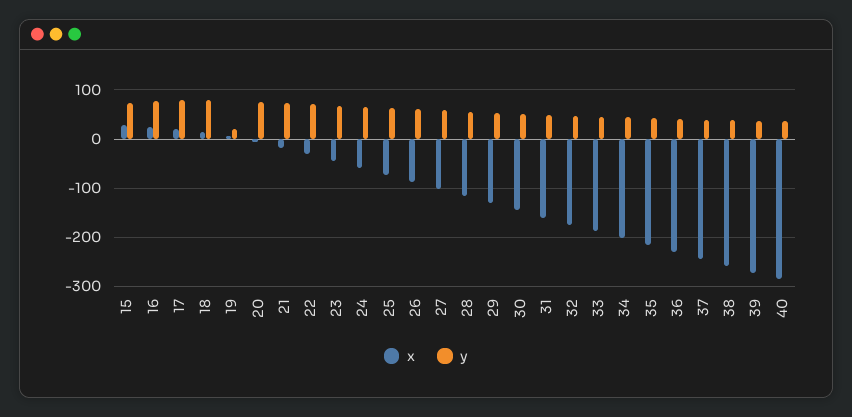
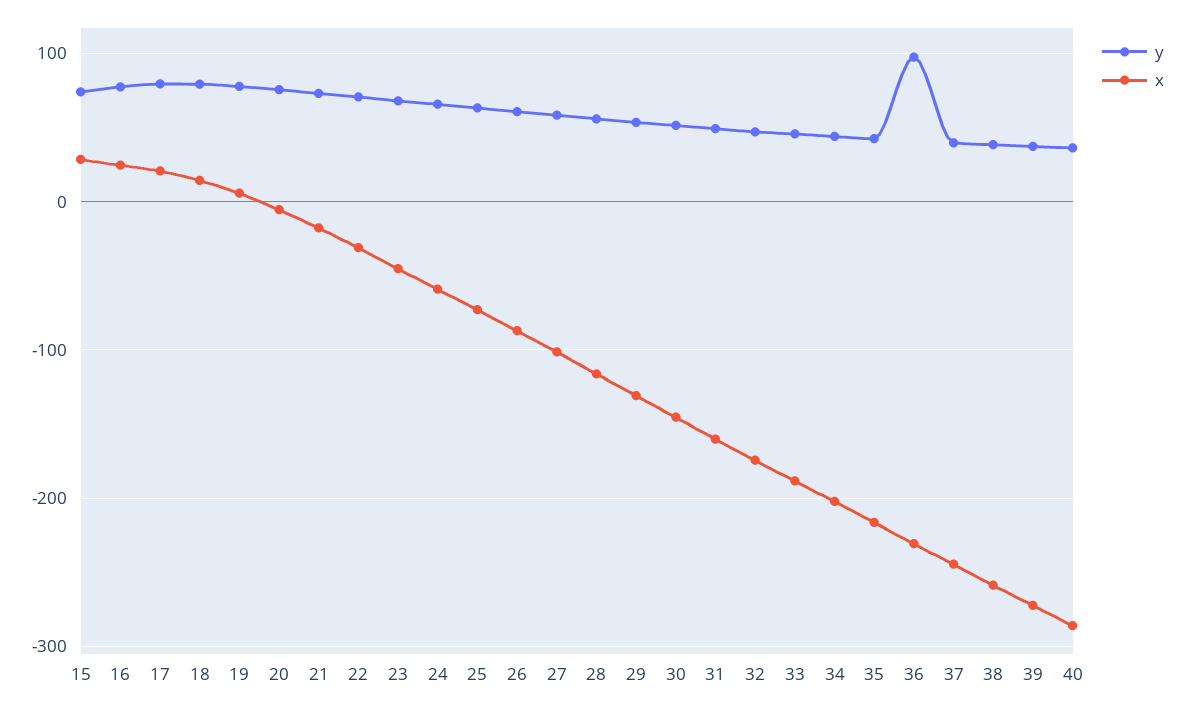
y, 19: 20 -> 80
y, 36: 40 -> 100

